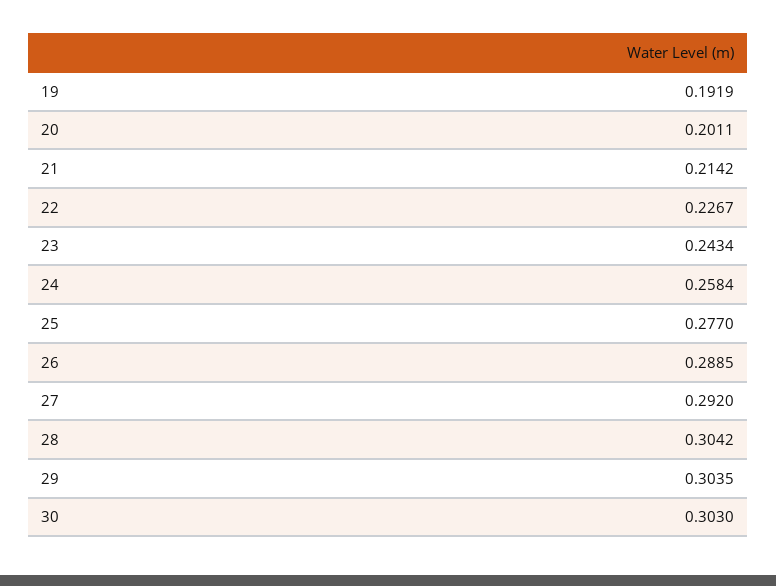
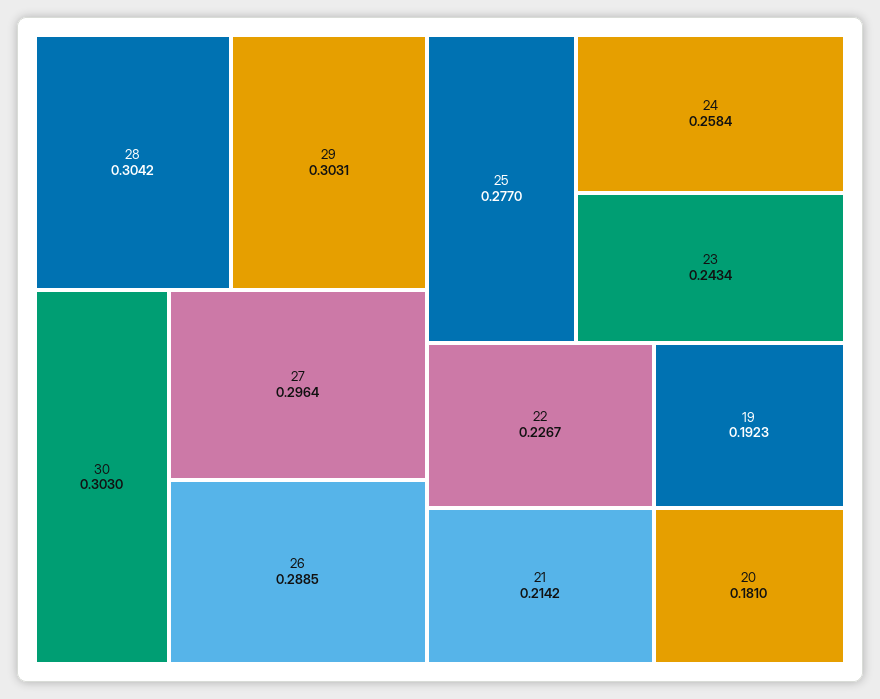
19: 0.1919 -> 0.1923
20: 0.2011 -> 0.181
27: 0.292 -> 0.2964
29: 0.3035 -> 0.3031

